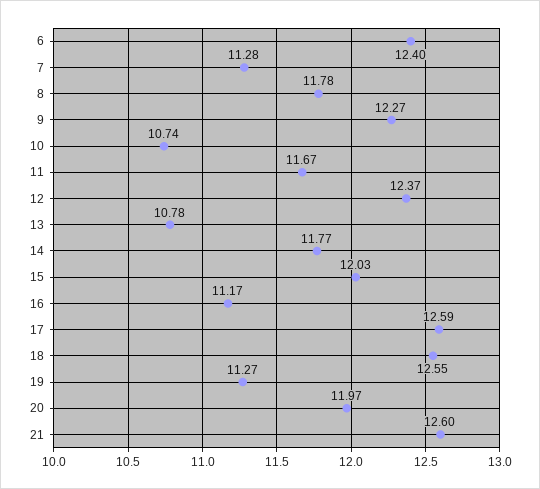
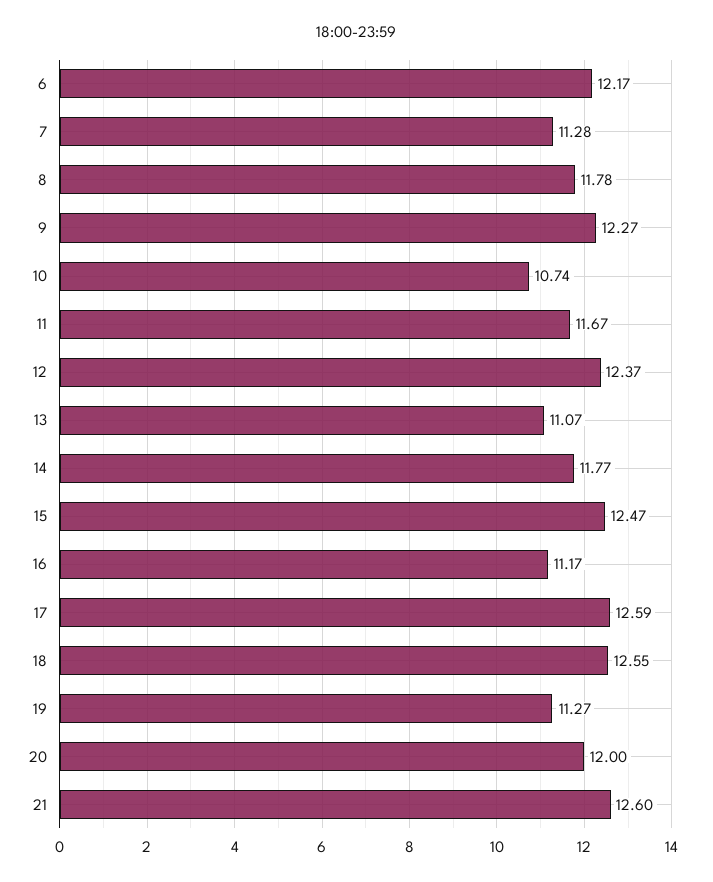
6: 12.4 -> 12.17
13: 10.78 -> 11.07
15: 12.03 -> 12.47
20: 11.97 -> 12

